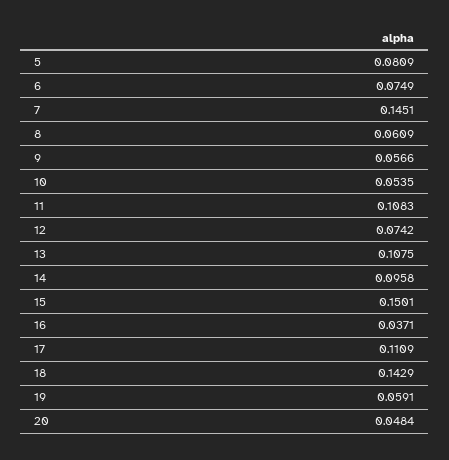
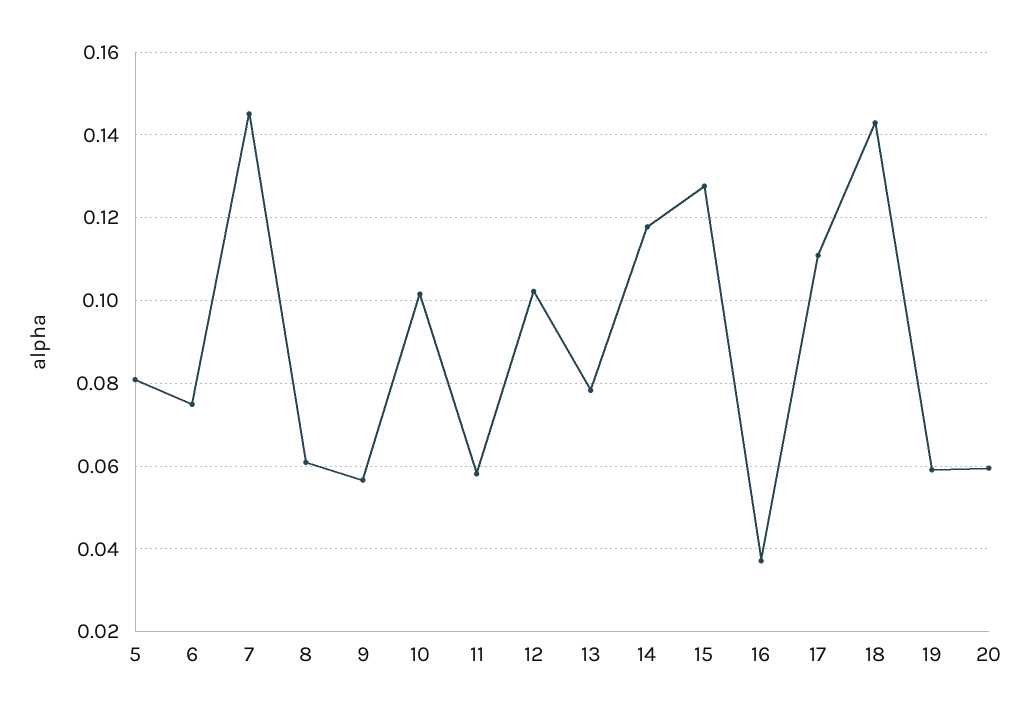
10: 0.0535 -> 0.102
11: 0.1083 -> 0.058
12: 0.0742 -> 0.102
13: 0.1075 -> 0.078
14: 0.0958 -> 0.118
15: 0.1501 -> 0.128
20: 0.0484 -> 0.06

